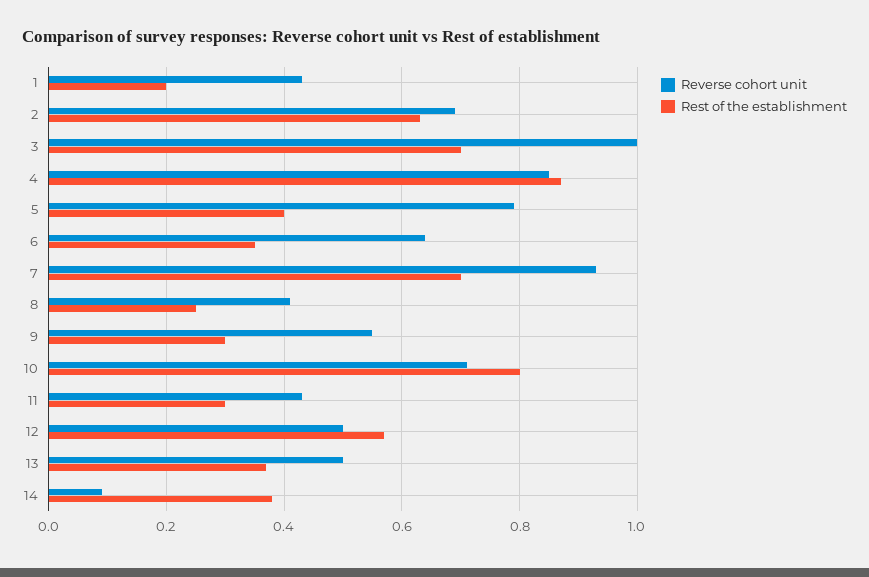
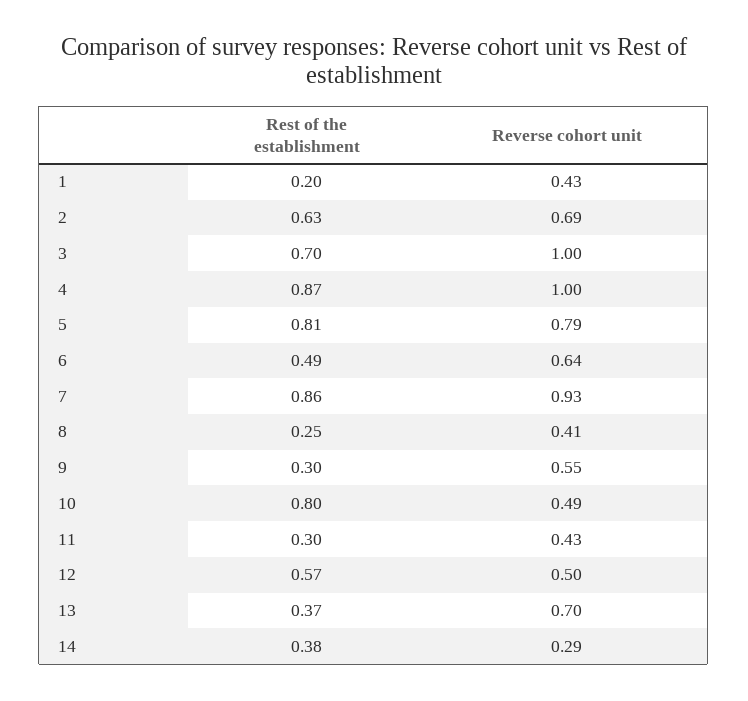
Reverse cohort unit, 4: 0.85 -> 1
Rest of the establishment, 5: 0.4 -> 0.81
Rest of the establishment, 6: 0.35 -> 0.49
Rest of the establishment, 7: 0.7 -> 0.86
Reverse cohort unit, 10: 0.7 -> 0.49
Reverse cohort unit, 13: 0.5 -> 0.7
Reverse cohort unit, 14: 0.1 -> 0.29

